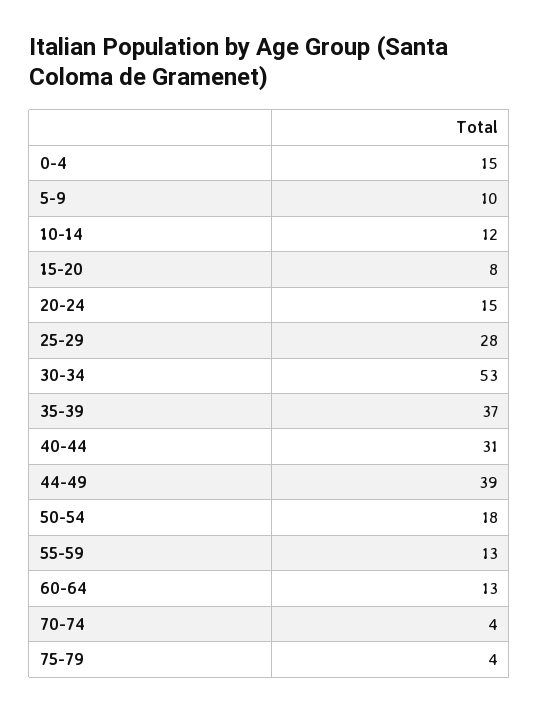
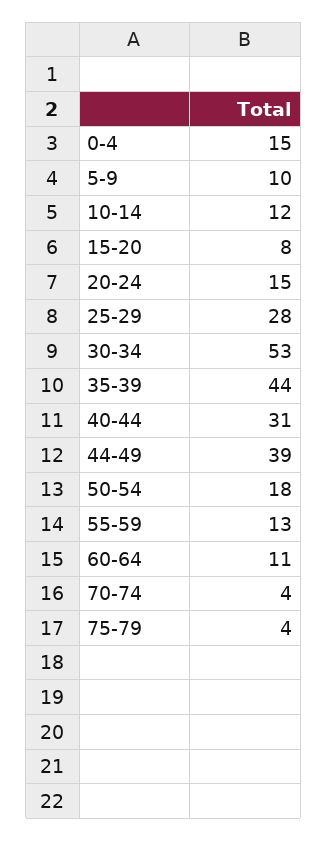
35-39: 37 -> 44
60-64: 13 -> 11

